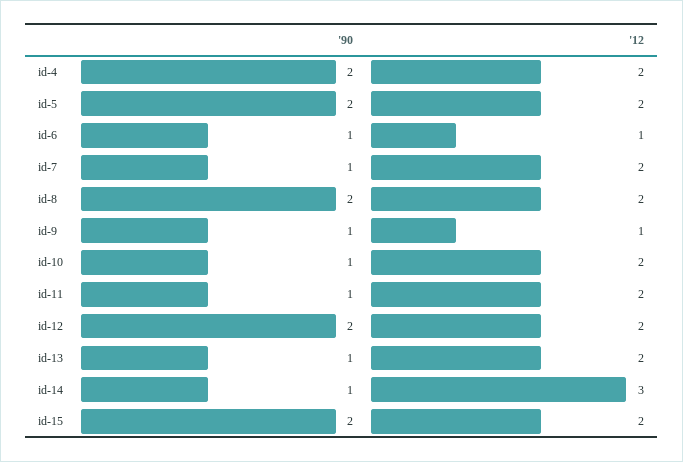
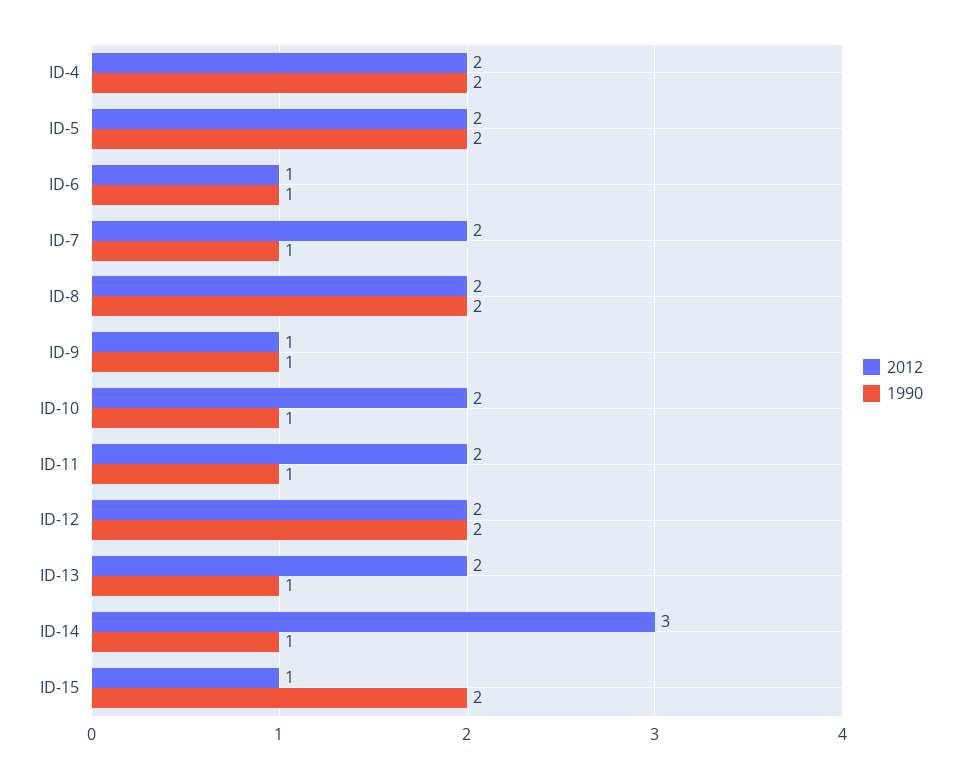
'12, id-15: 2 -> 1

